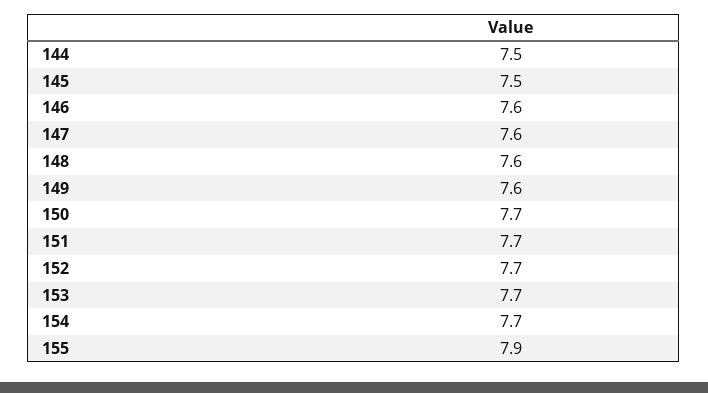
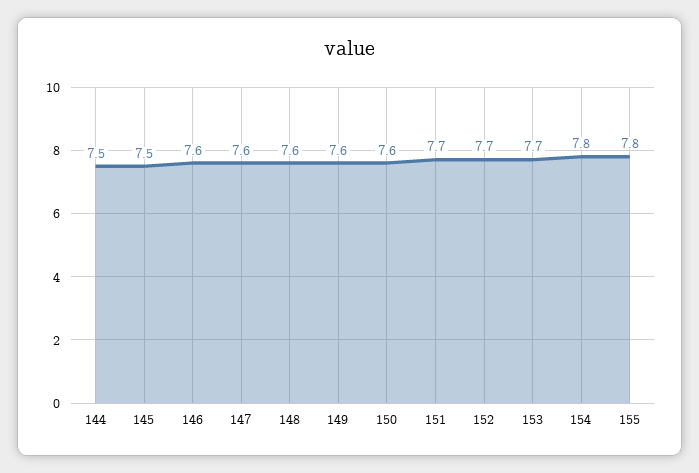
150: 7.7 -> 7.6
154: 7.7 -> 7.8
155: 7.9 -> 7.8

